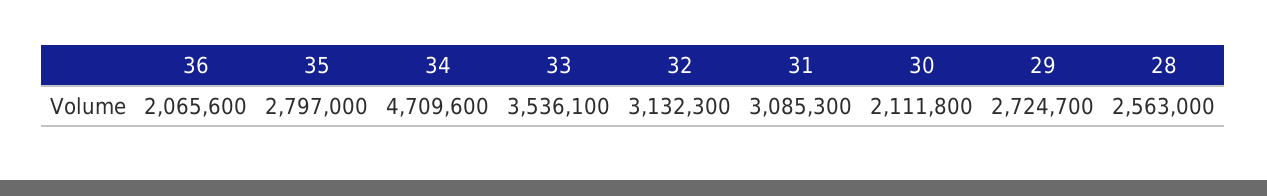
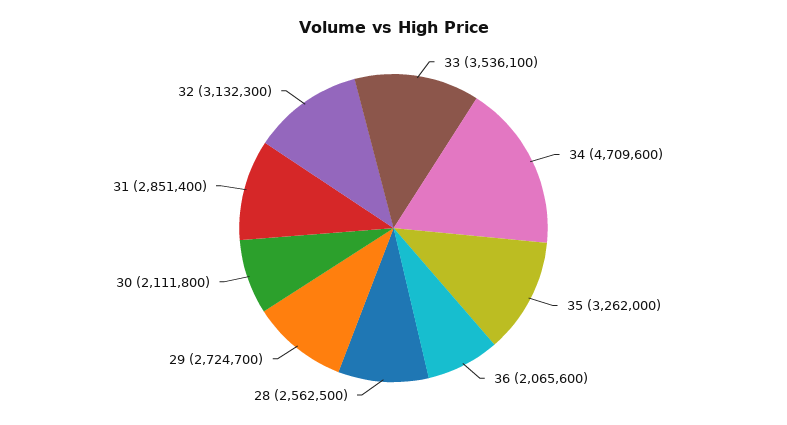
35: 2797000 -> 3262000
31: 3085300 -> 2851400
28: 2563000 -> 2562500

